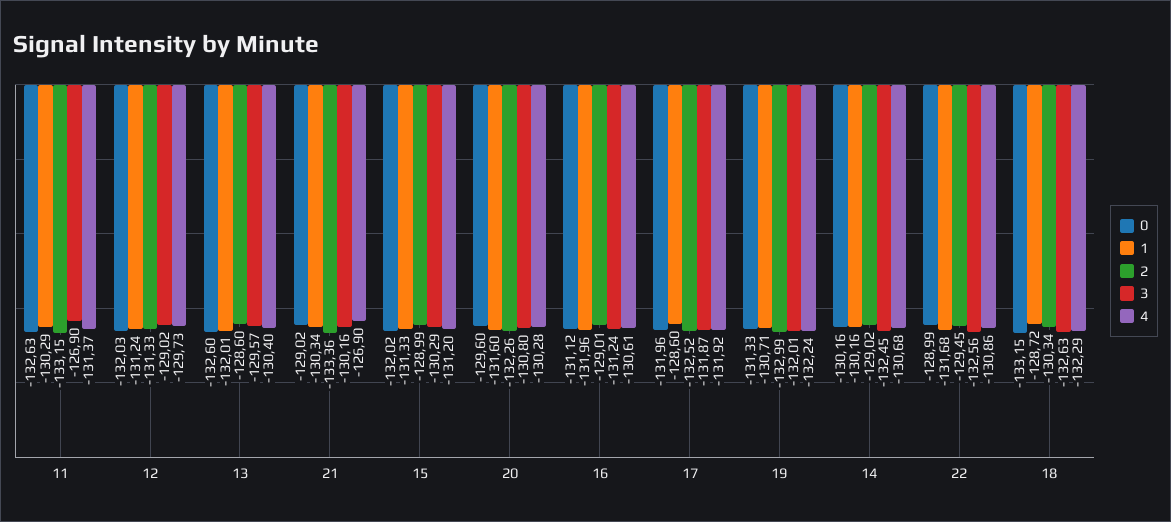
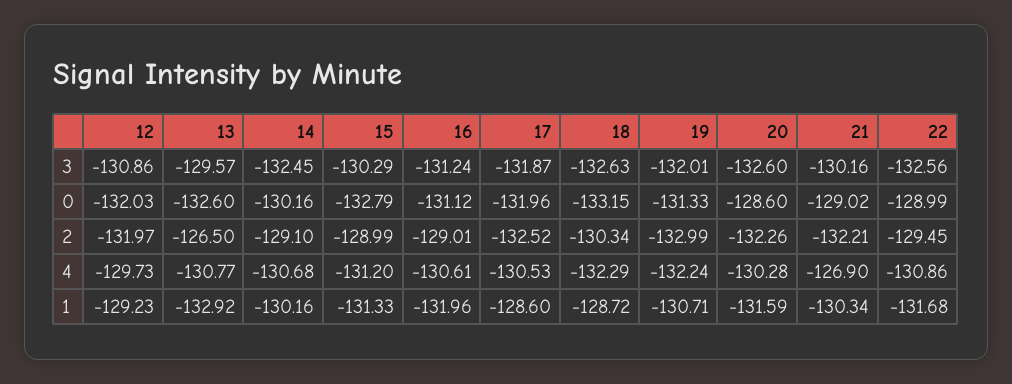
0, 11: -132.63 -> none
1, 11: -130.29 -> none
2, 11: -133.15 -> none
3, 11: -126.9 -> none
4, 11: -131.37 -> none
1, 12: -131.24 -> -129.23
2, 12: -131.33 -> -131.97
3, 12: -129.02 -> -130.86
1, 13: -132.01 -> -132.92
2, 13: -128.6 -> -126.5
4, 13: -130.4 -> -130.77
2, 21: -133.36 -> -132.21
0, 15: -132.02 -> -132.79
0, 20: -129.6 -> -128.6
1, 20: -131.6 -> -131.59
3, 20: -130.8 -> -132.6
4, 17: -131.92 -> -130.53
2, 14: -129.02 -> -129.1

